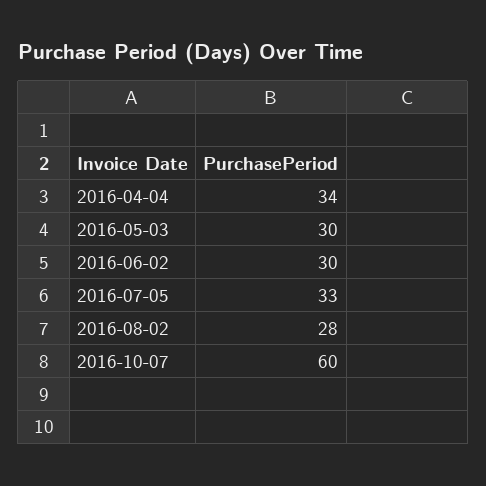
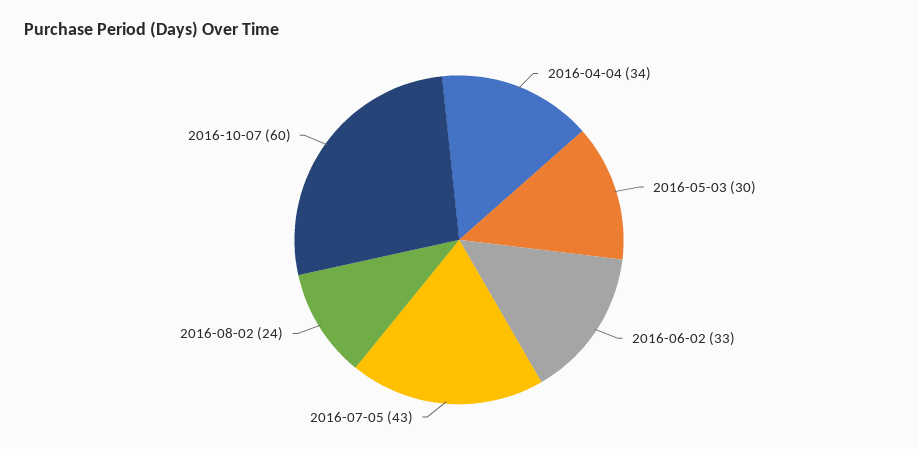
2016-06-02: 30 -> 33
2016-07-05: 33 -> 43
2016-08-02: 28 -> 24

